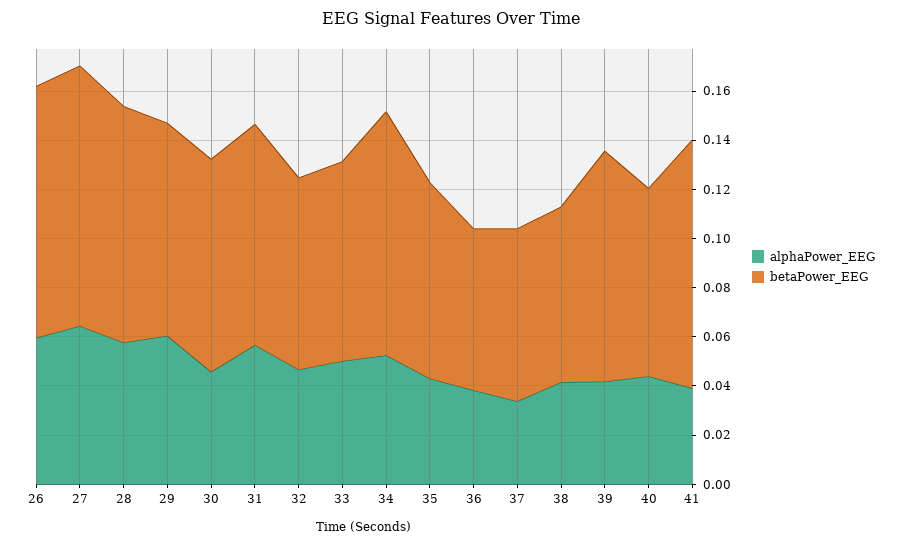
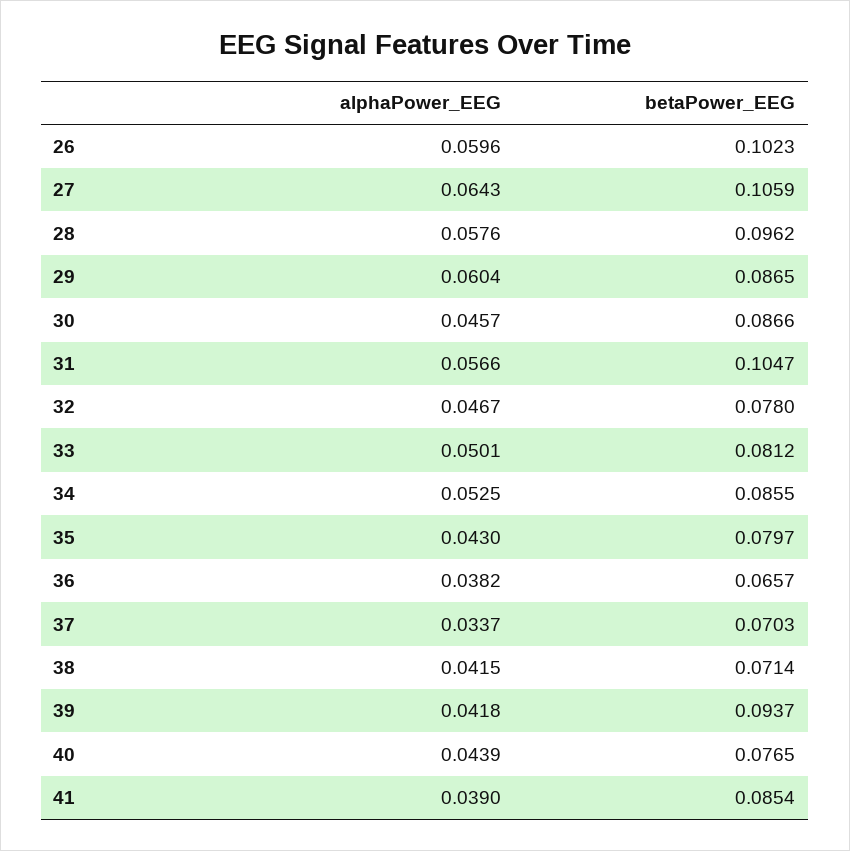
betaPower_EEG, 31: 0.09 -> 0.1047
betaPower_EEG, 34: 0.1 -> 0.0855
betaPower_EEG, 41: 0.1 -> 0.0854

